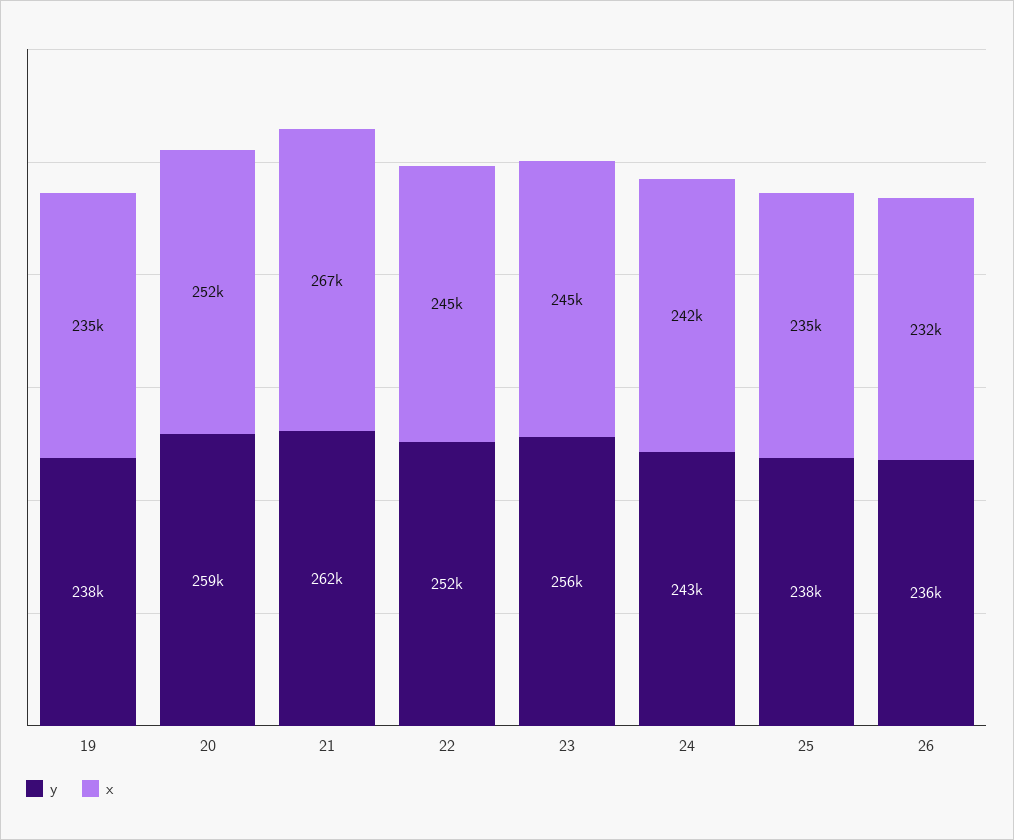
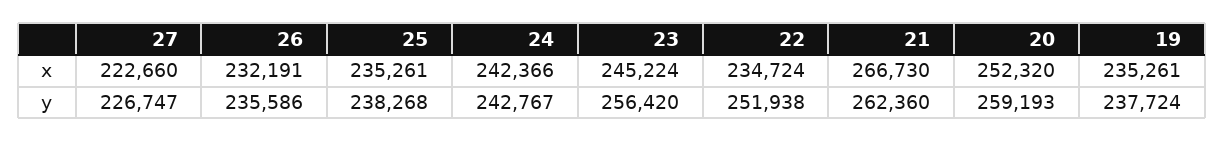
x, 22: 245000 -> 234724
x, 27: none -> 222660
y, 27: none -> 226747

